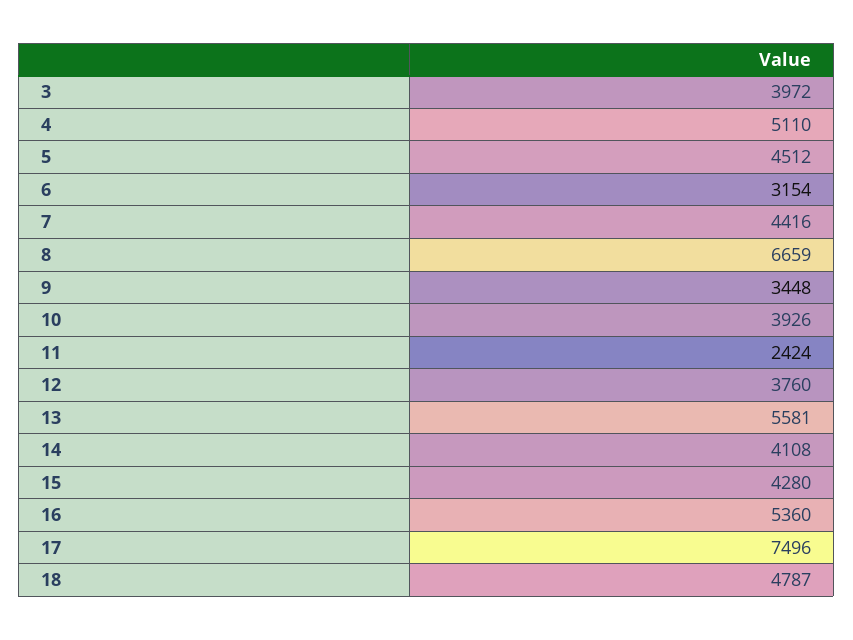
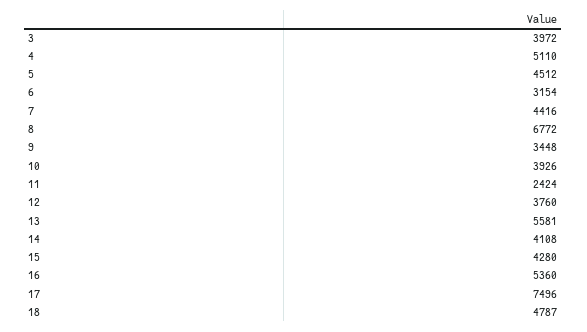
8: 6659 -> 6772

